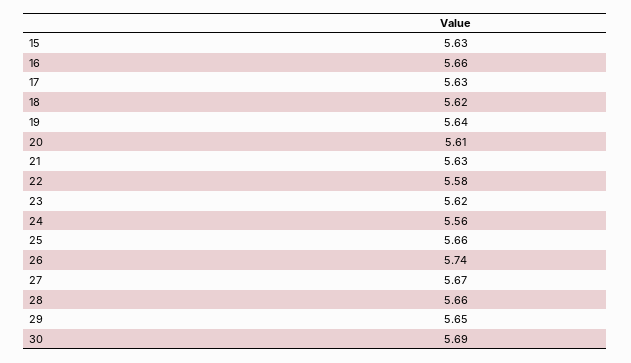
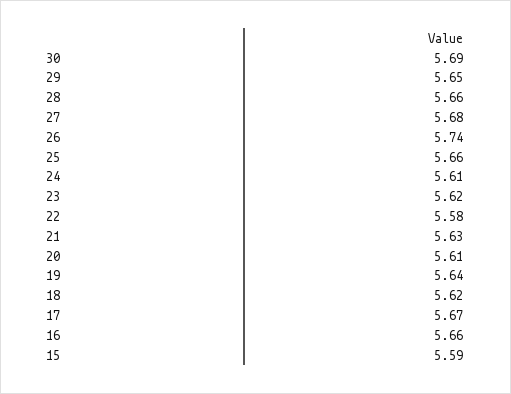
15: 5.63 -> 5.59
17: 5.63 -> 5.67
24: 5.56 -> 5.61
27: 5.67 -> 5.68

